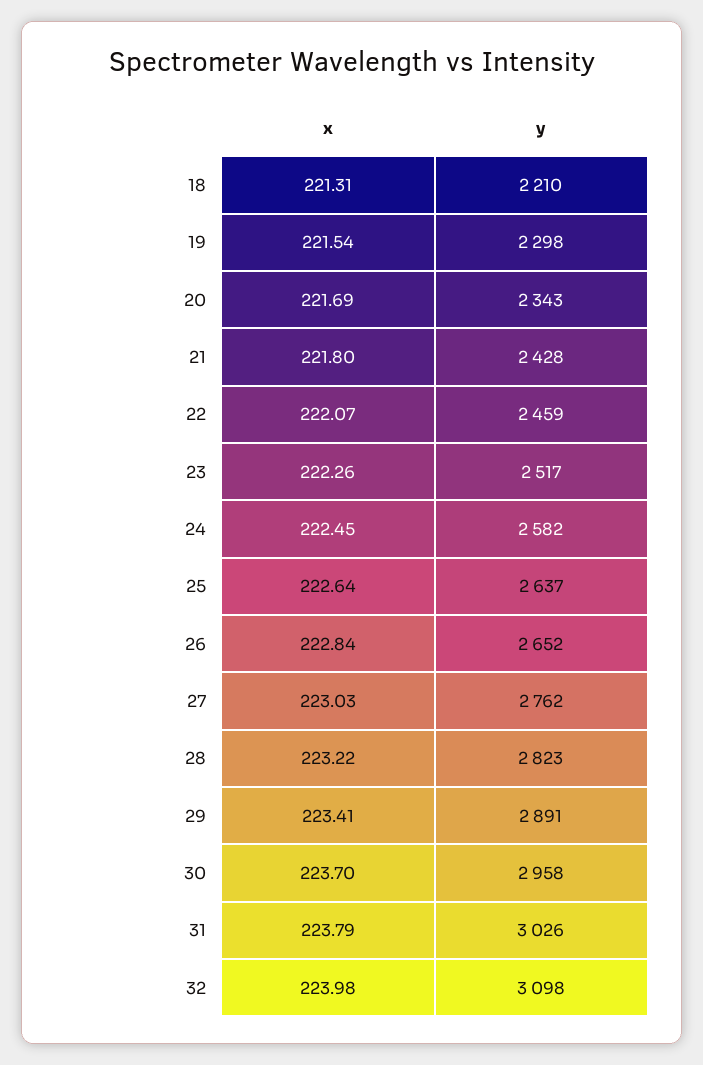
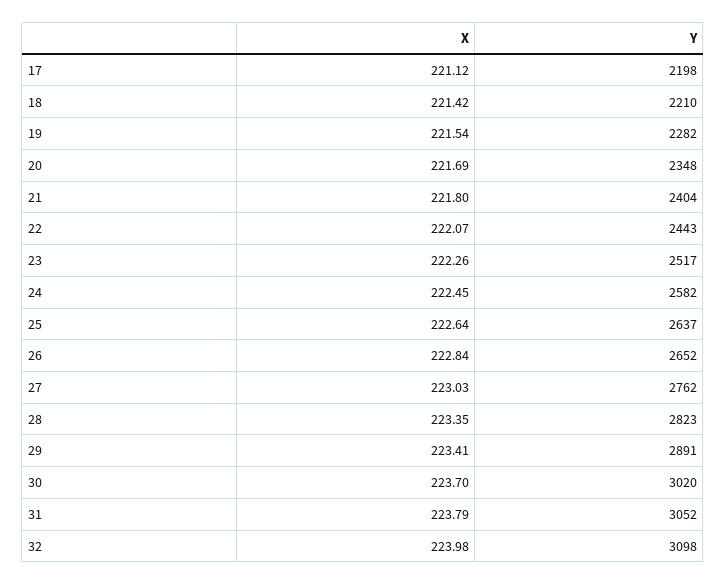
x, 18: 221.31 -> 221.42
y, 19: 2298 -> 2282
y, 20: 2343 -> 2348
y, 21: 2428 -> 2404
y, 22: 2459 -> 2443
x, 28: 223.22 -> 223.35
y, 30: 2958 -> 3020
y, 31: 3026 -> 3052
x, 17: none -> 221.12
y, 17: none -> 2198

